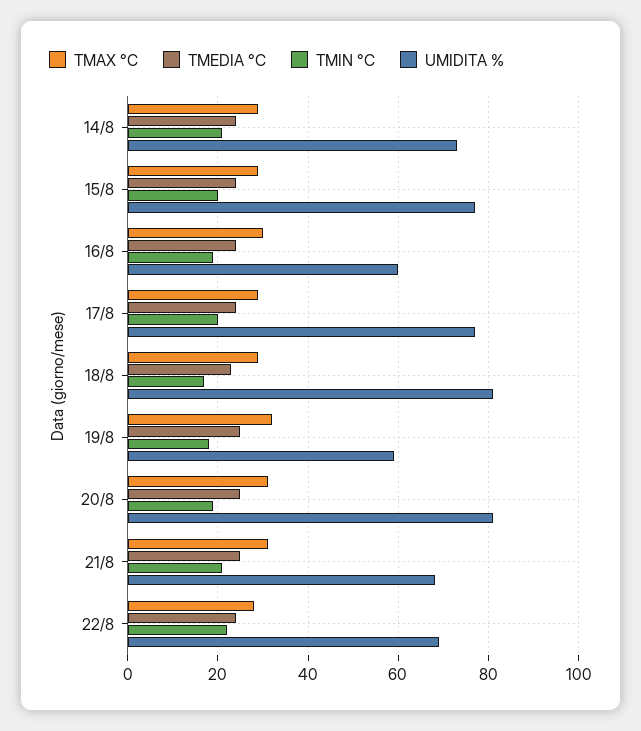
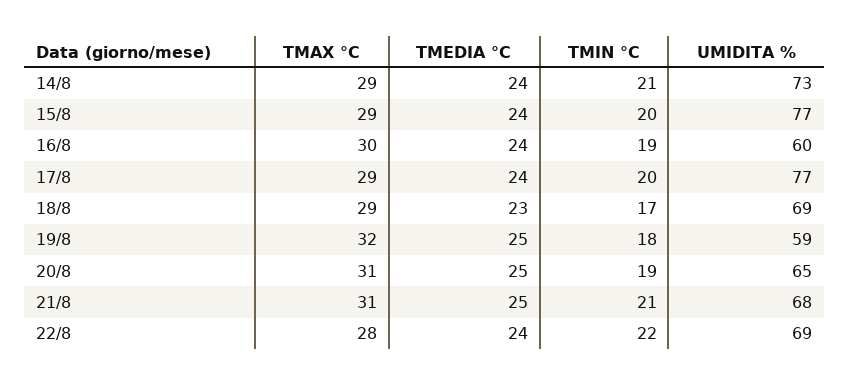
UMIDITA %, 18/8: 80 -> 69
UMIDITA %, 20/8: 80 -> 65

